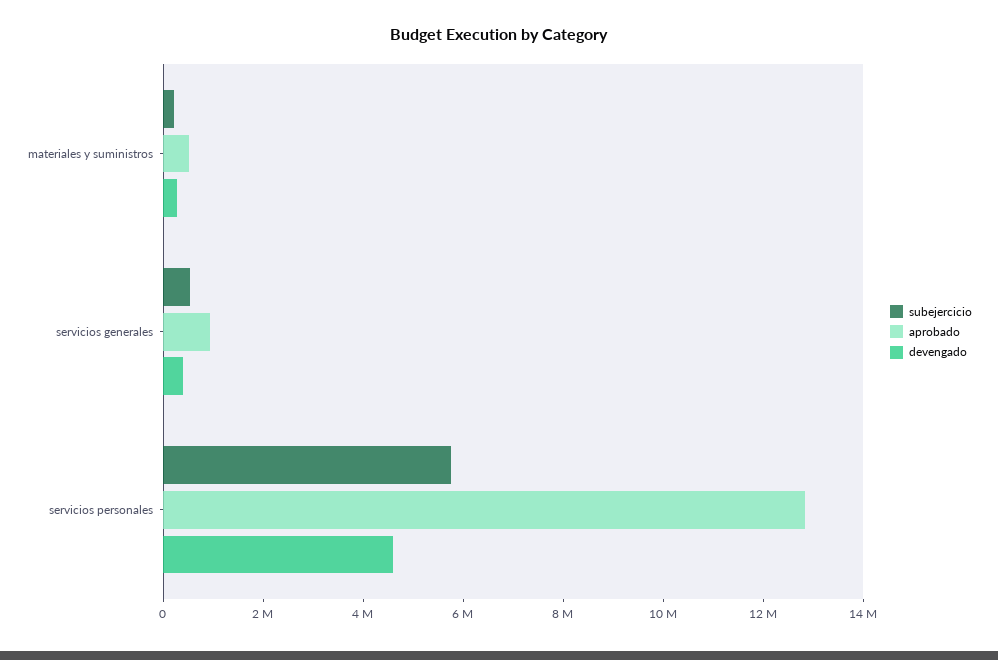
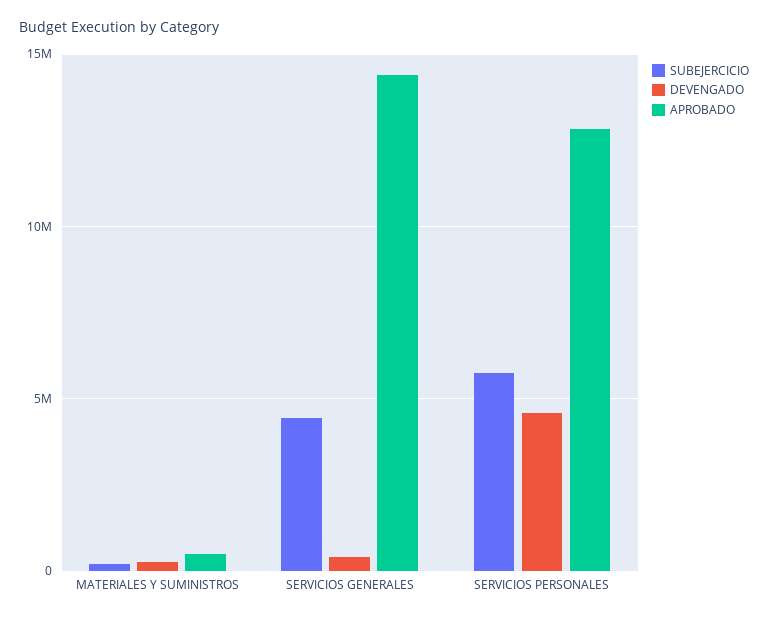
subejercicio, servicios generales: 500000 -> 4500000
aprobado, servicios generales: 1000000 -> 14500000

